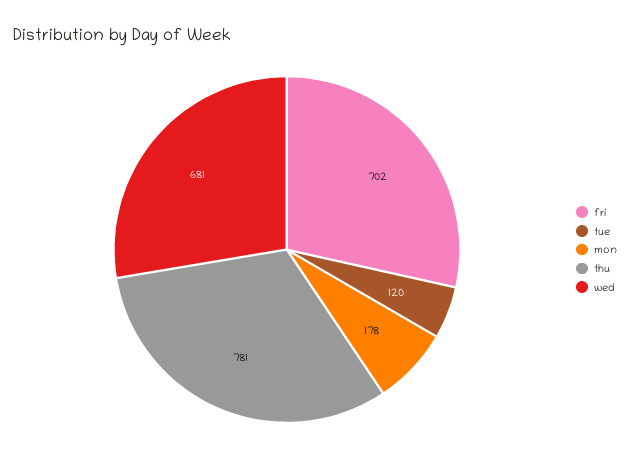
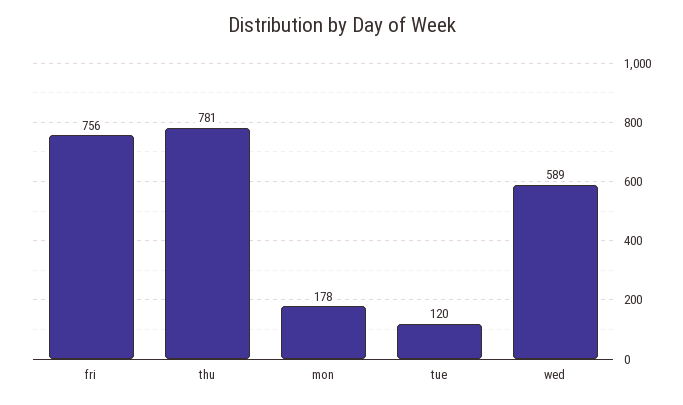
fri: 702 -> 756
wed: 681 -> 589

